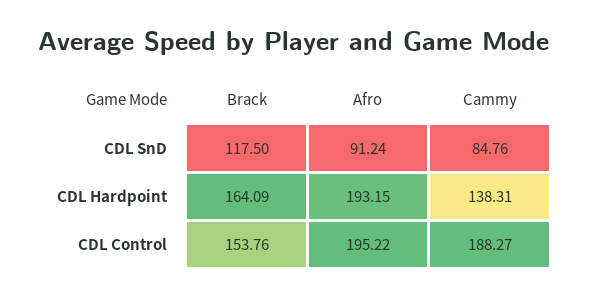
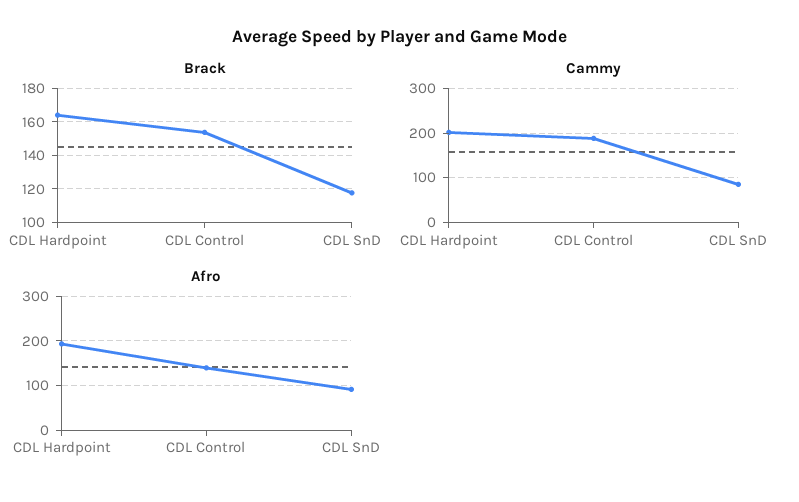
Cammy, CDL Hardpoint: 138.31 -> 200
Afro, CDL Control: 195.22 -> 140

